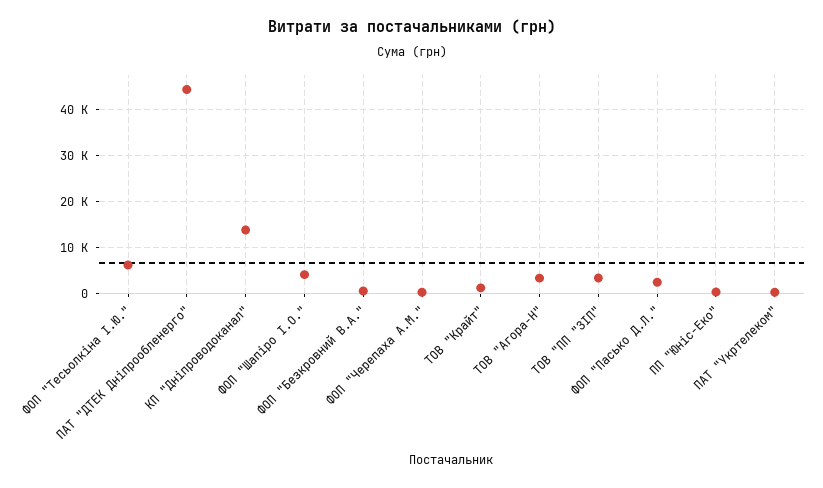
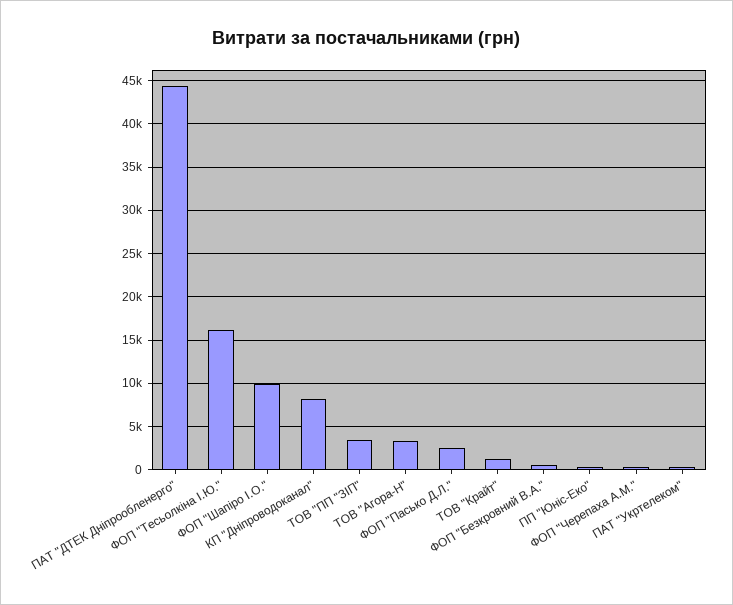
ФОП "Тесьолкіна І.Ю.": 6000 -> 16000
КП "Дніпроводоканал": 14000 -> 8000
ФОП "Шапіро І.О.": 4000 -> 10000

